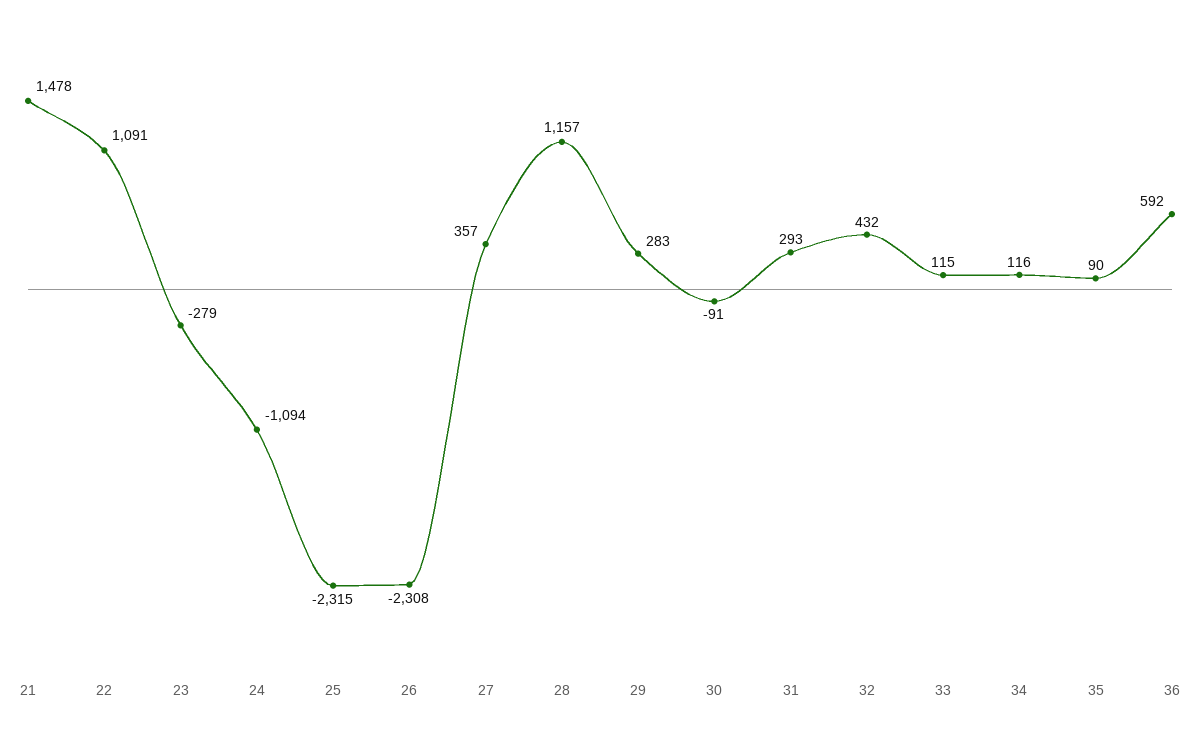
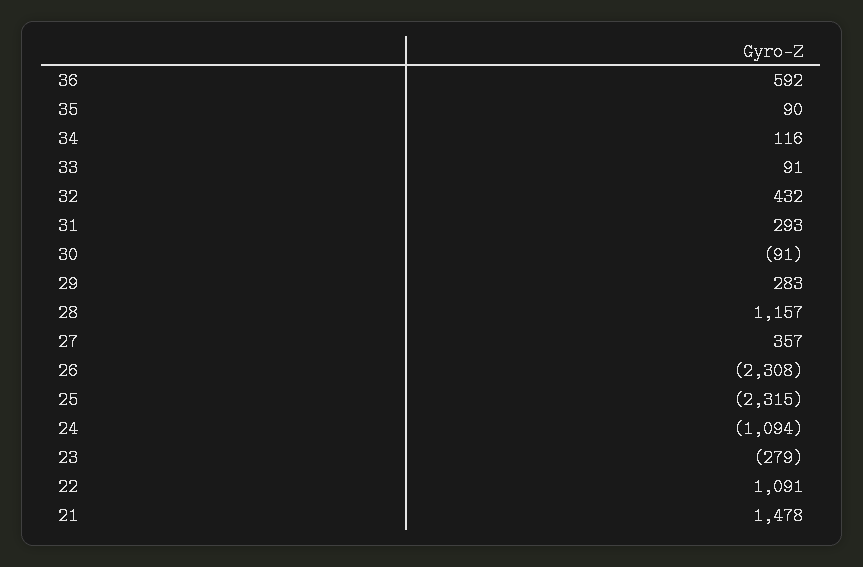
33: 115 -> 91

